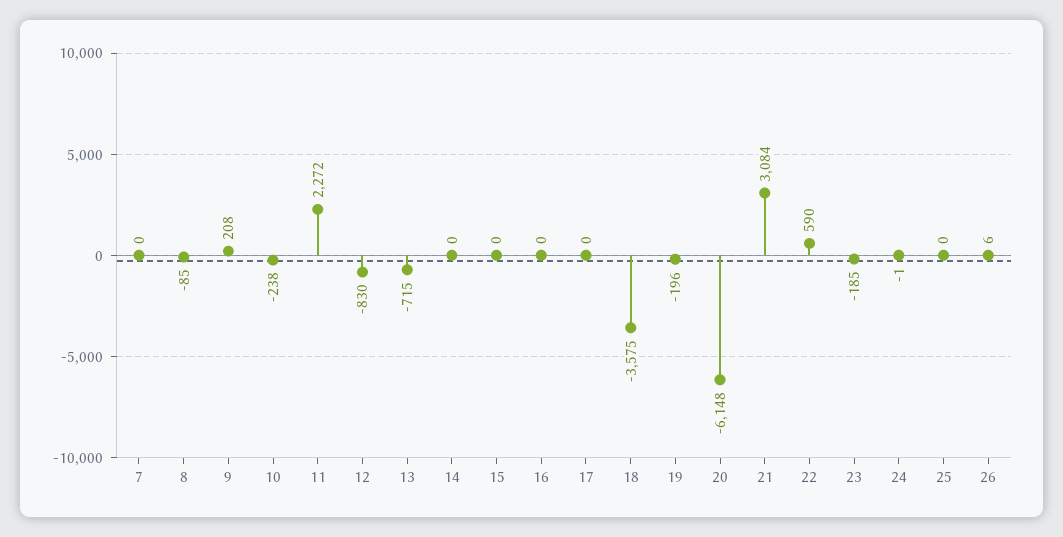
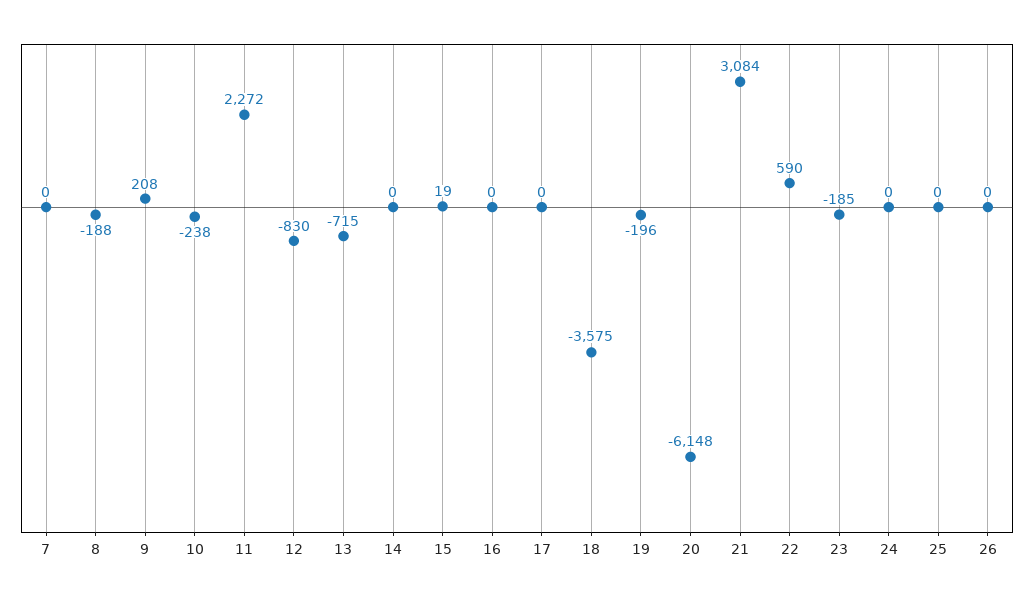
8: -85 -> -188
15: 0 -> 19
24: -1 -> 0
26: 6 -> 0

